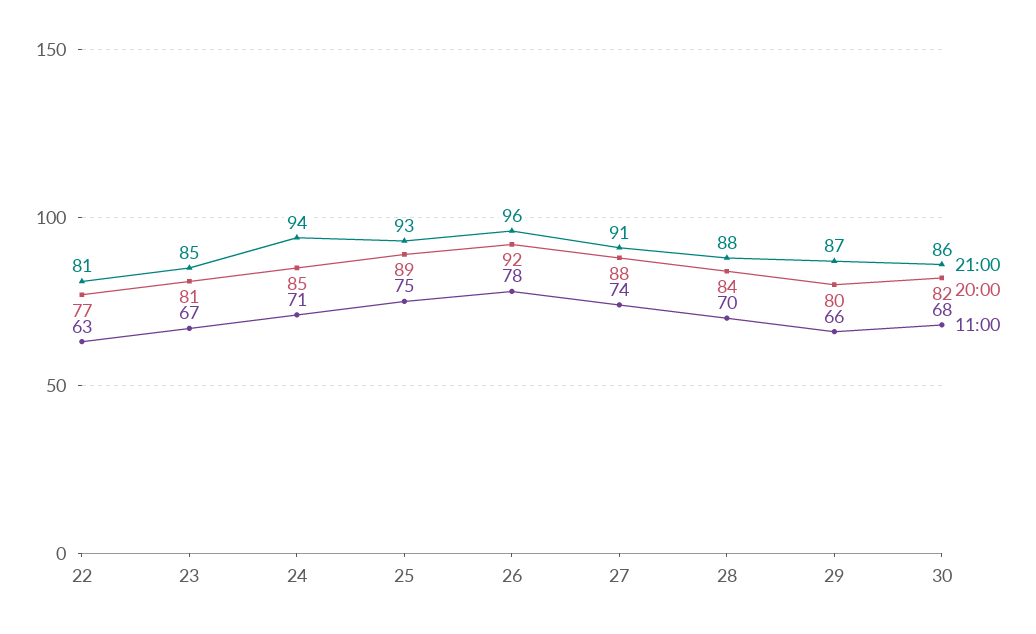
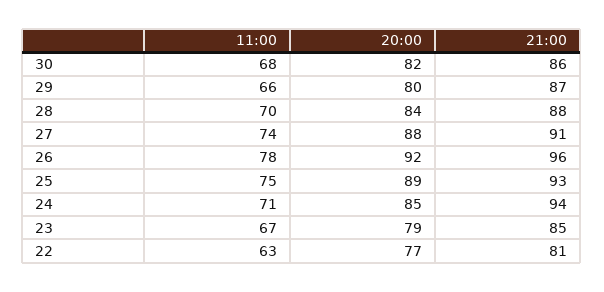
20:00, 23: 81 -> 79

